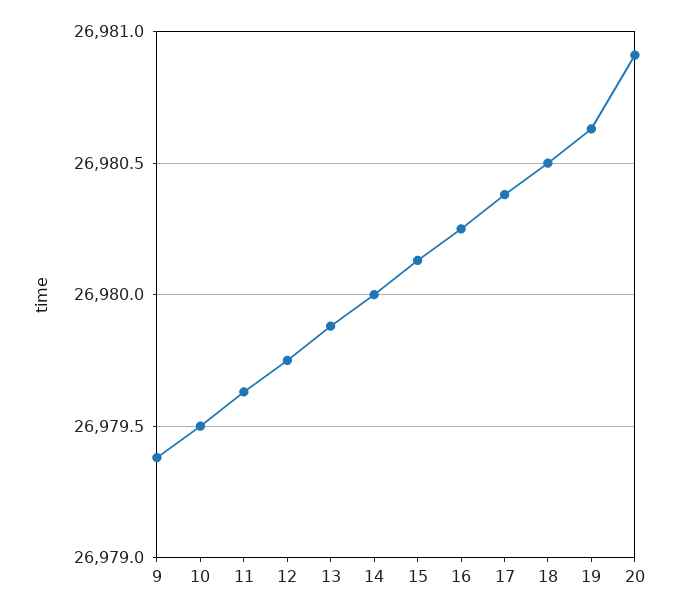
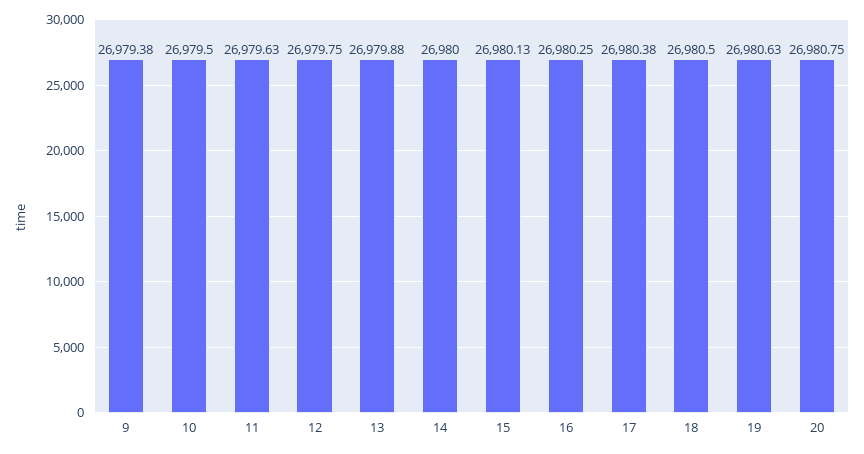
20: 26980.9 -> 26980.75

